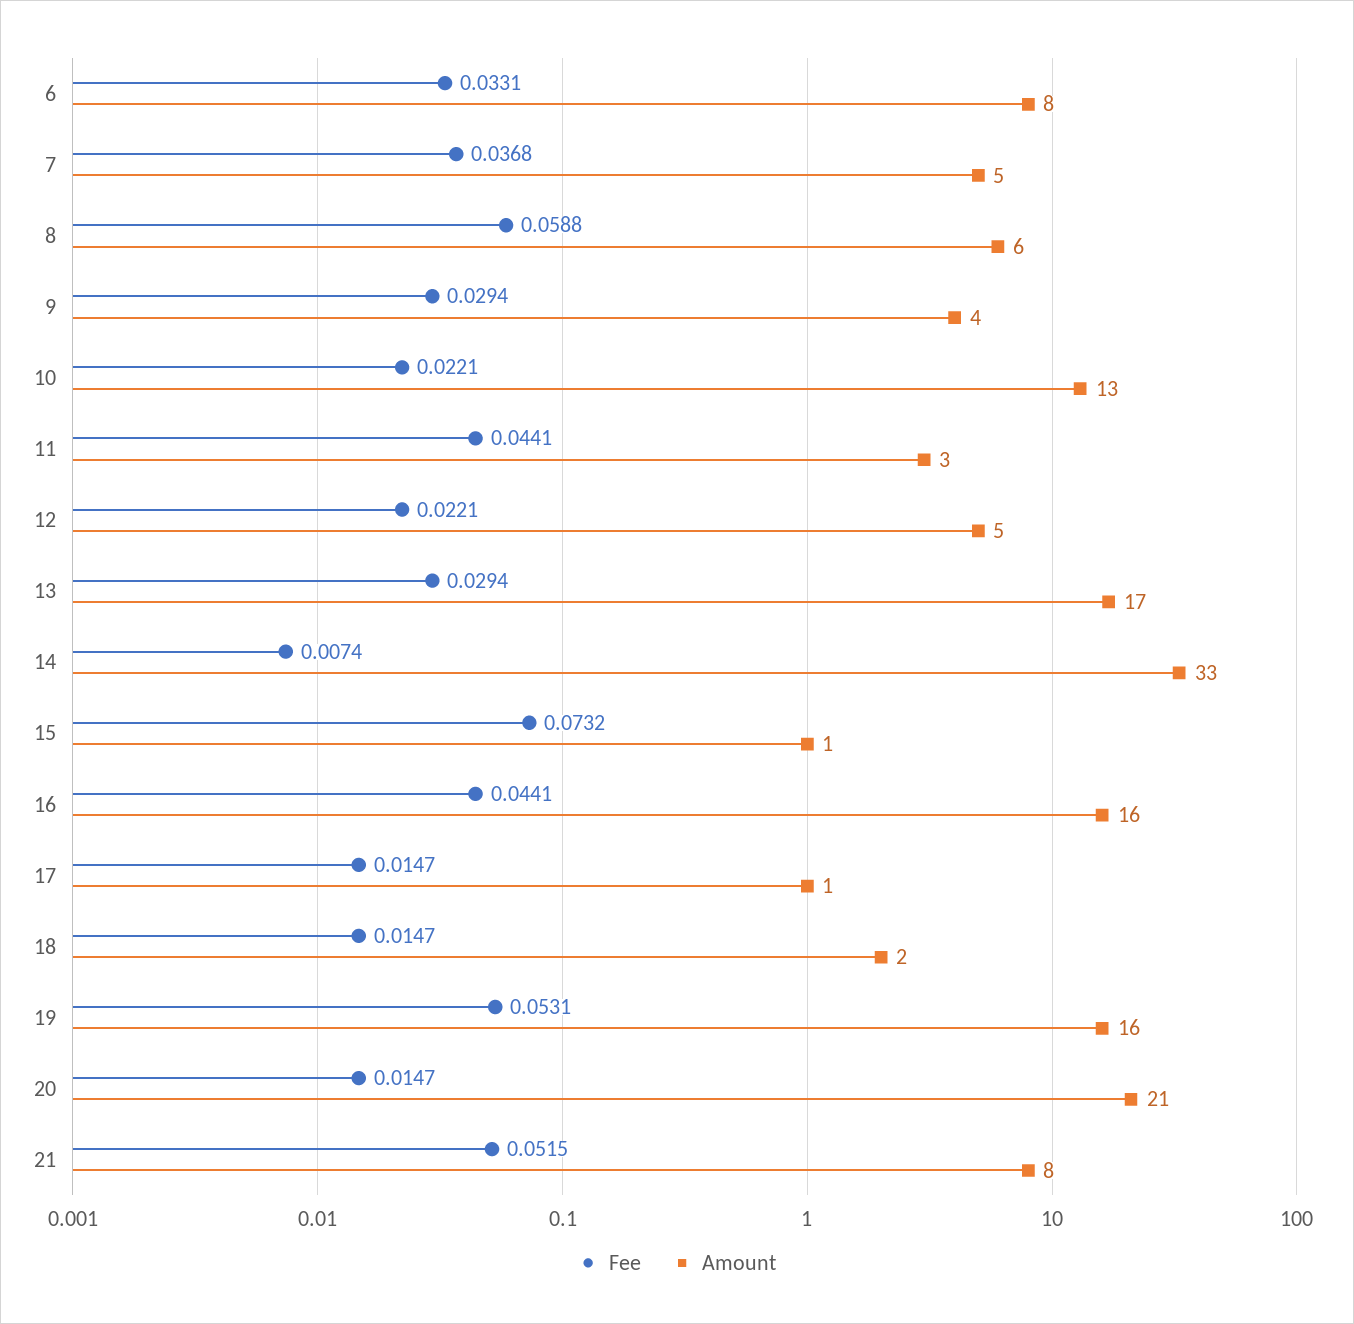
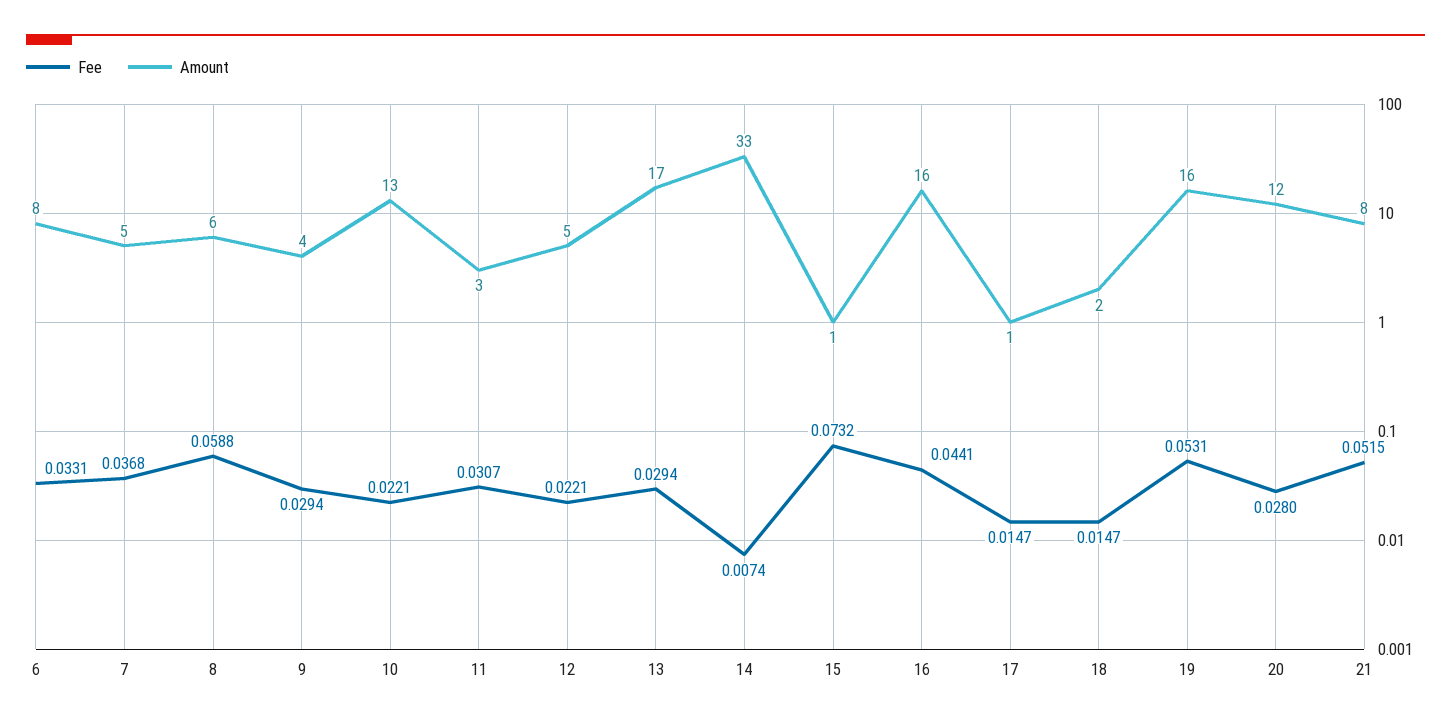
Fee, 11: 0.0441 -> 0.0307
Fee, 20: 0.0147 -> 0.028
Amount, 20: 21 -> 12

